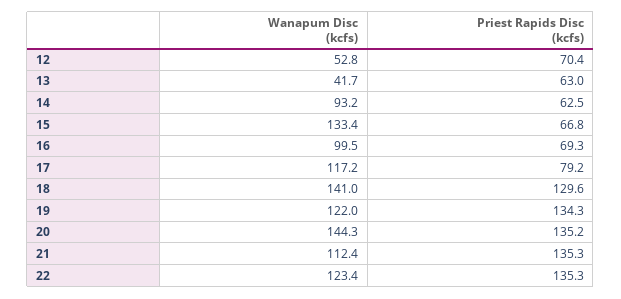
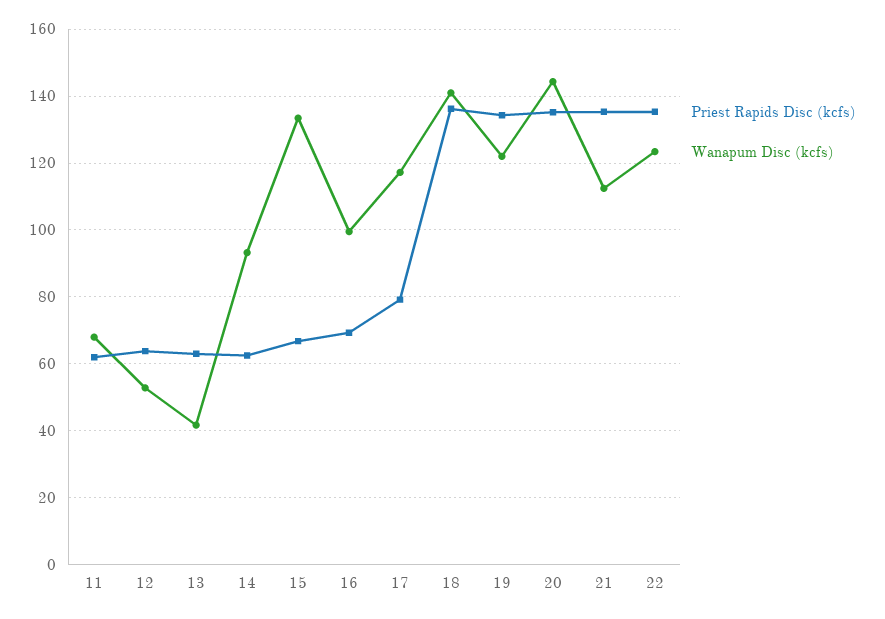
Priest Rapids Disc (kcfs), 12: 70.4 -> 64
Priest Rapids Disc (kcfs), 18: 129.6 -> 136
Priest Rapids Disc (kcfs), 11: none -> 62
Wanapum Disc (kcfs), 11: none -> 68

